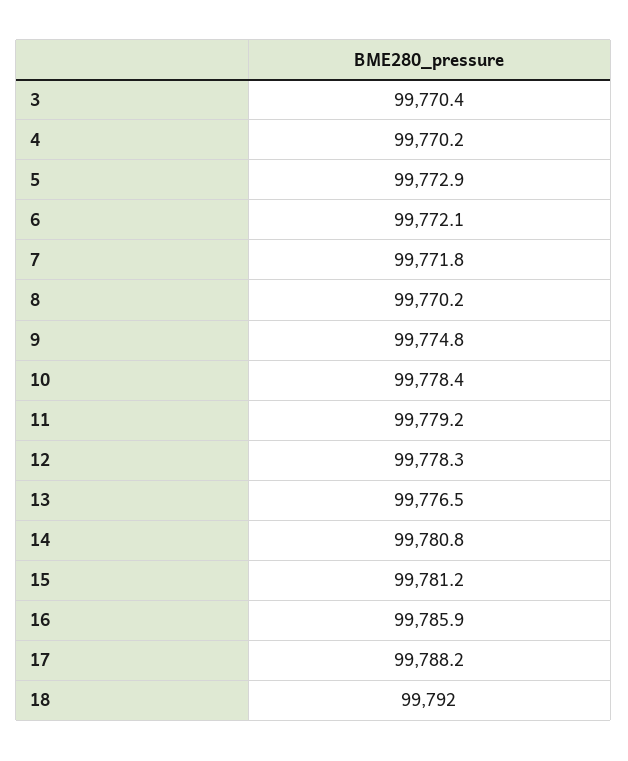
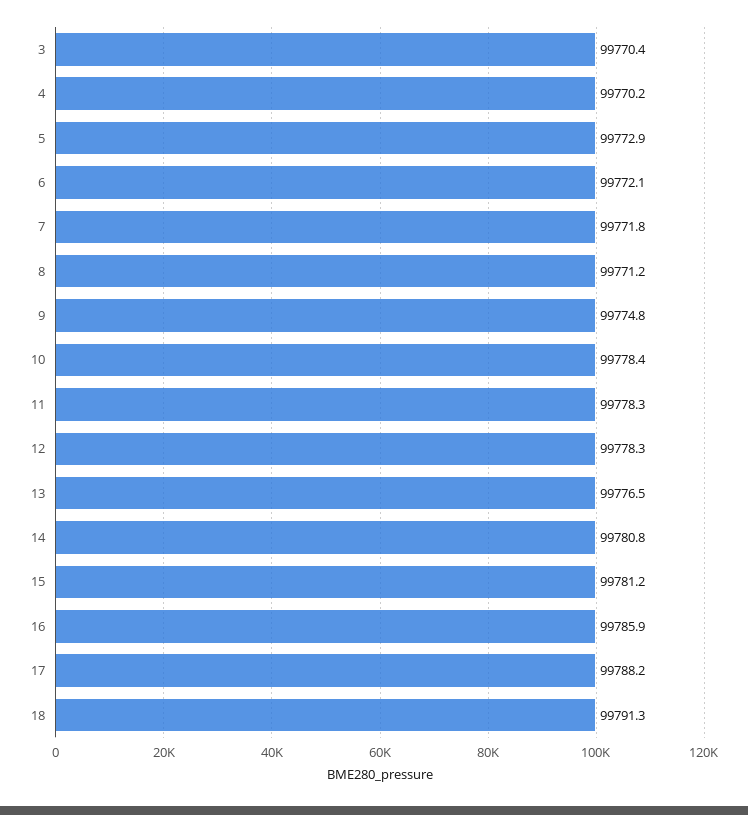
8: 99770.2 -> 99771.2
11: 99779.2 -> 99778.3
18: 99792 -> 99791.3

